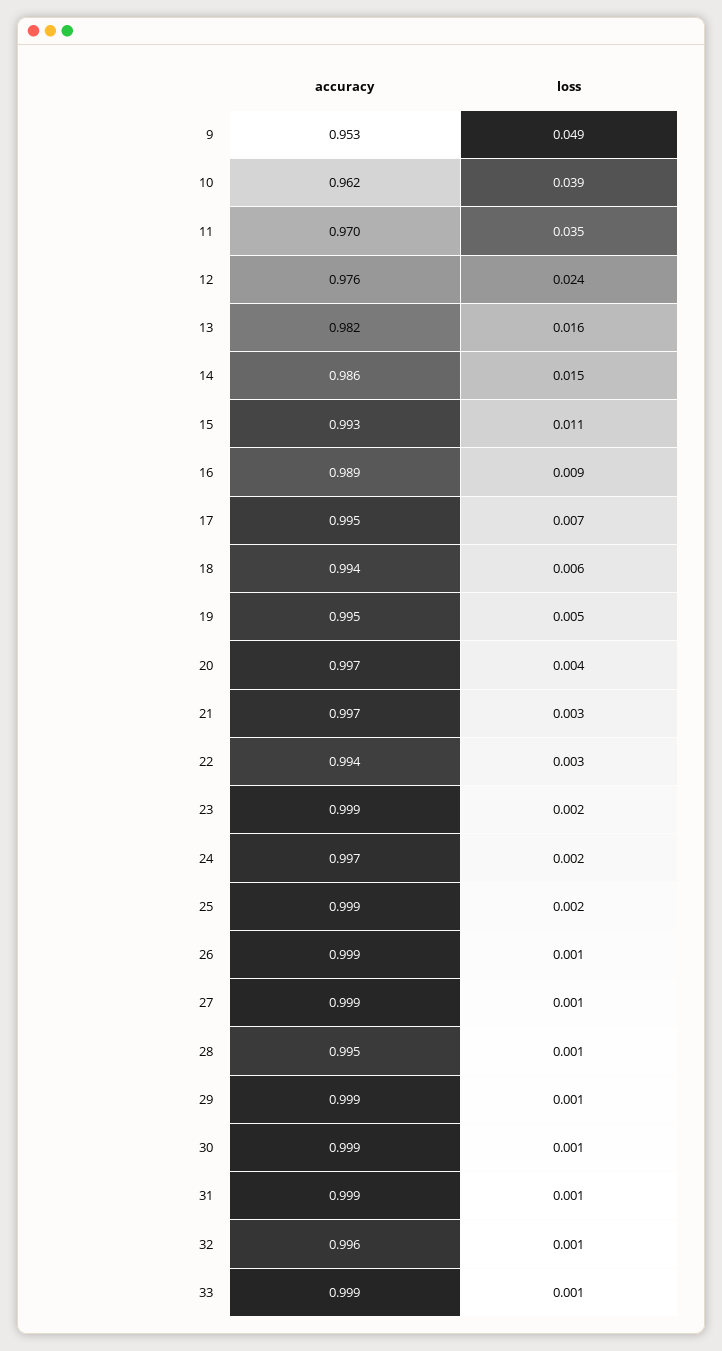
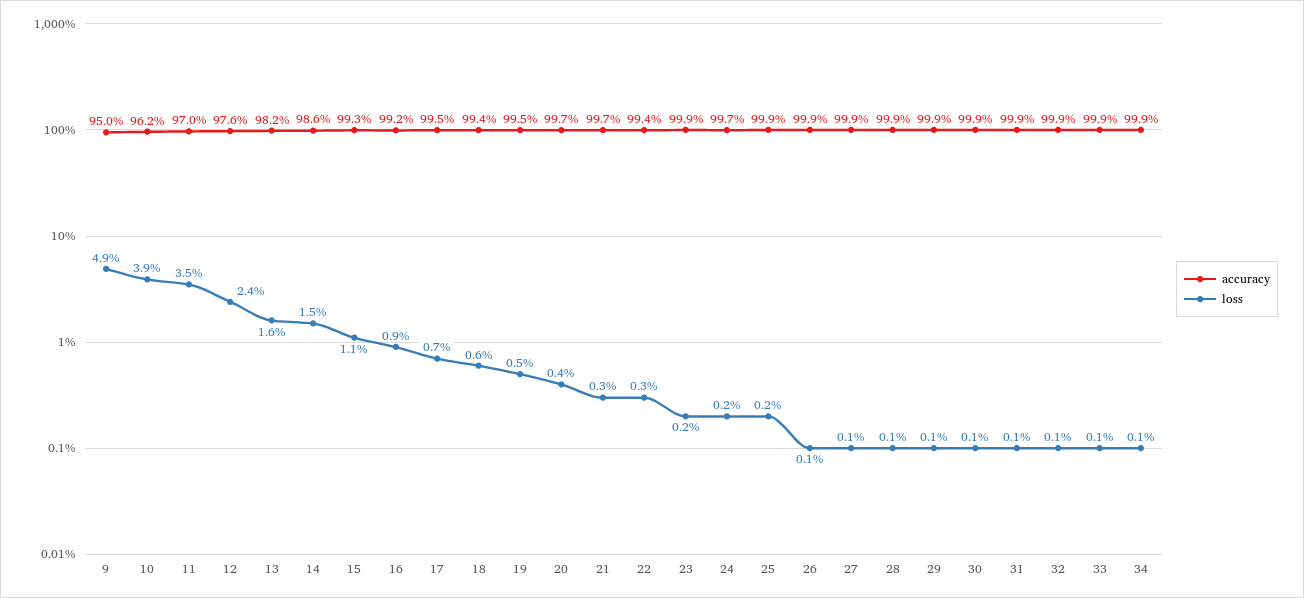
accuracy, 9: 0.953 -> 0.95
accuracy, 16: 0.989 -> 0.992
accuracy, 28: 0.995 -> 0.999
accuracy, 32: 0.996 -> 0.999
accuracy, 34: none -> 0.999
loss, 34: none -> 0.001

